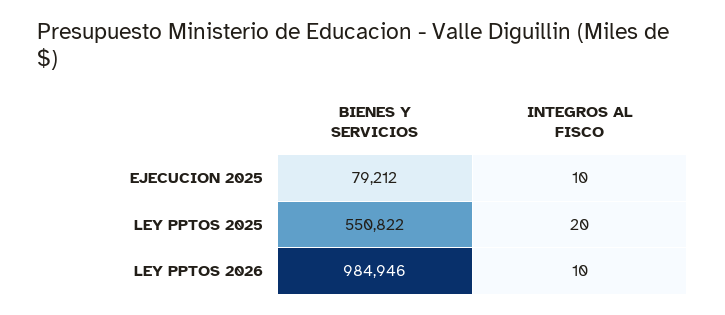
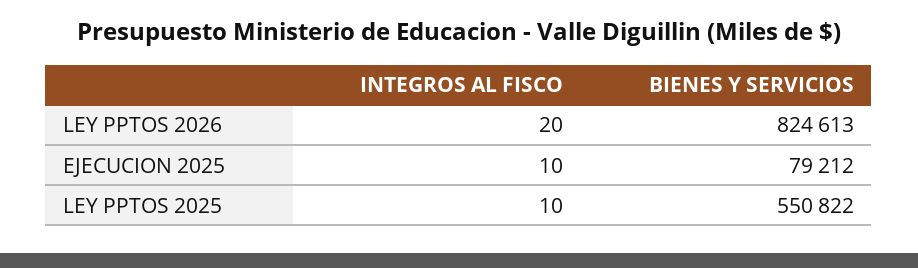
INTEGROS AL FISCO, LEY PPTOS 2025: 20 -> 10
BIENES Y SERVICIOS, LEY PPTOS 2026: 984946 -> 824613
INTEGROS AL FISCO, LEY PPTOS 2026: 10 -> 20

